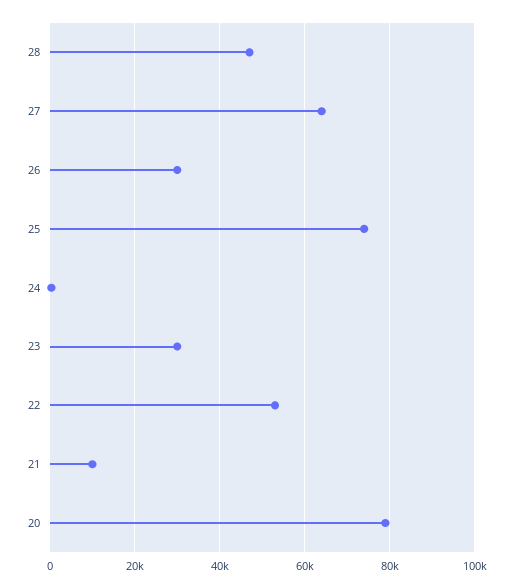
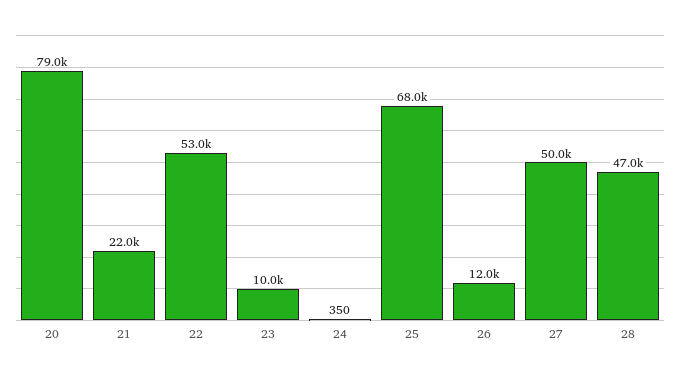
27: 64000 -> 50000
26: 30000 -> 12000
25: 74000 -> 68000
23: 30000 -> 10000
21: 10000 -> 22000

